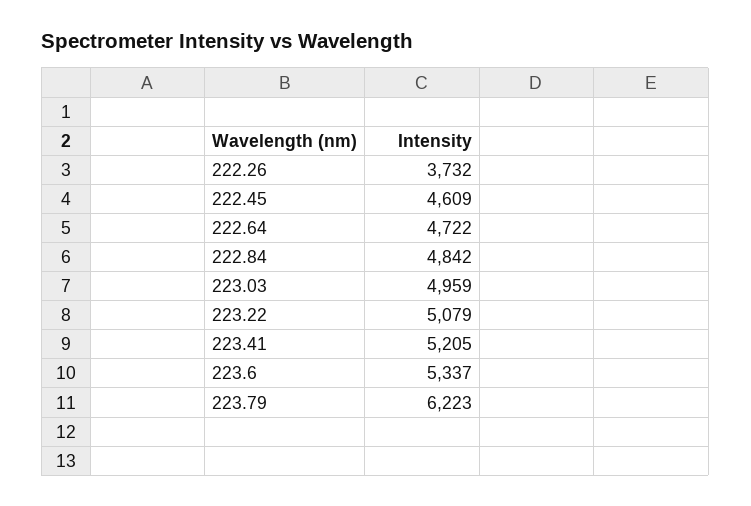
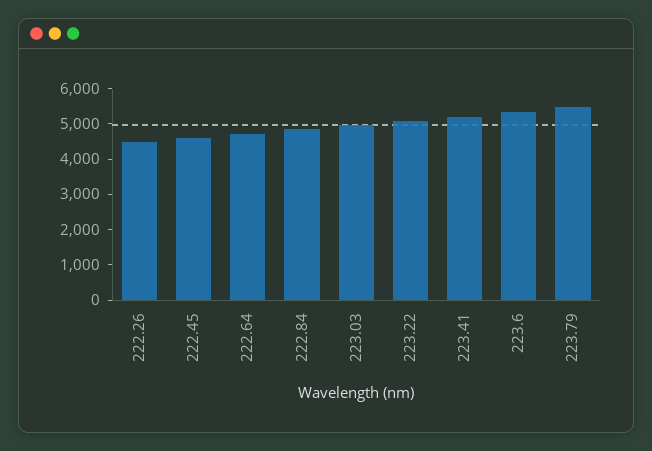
222.26: 3732 -> 4500
223.79: 6223 -> 5500

